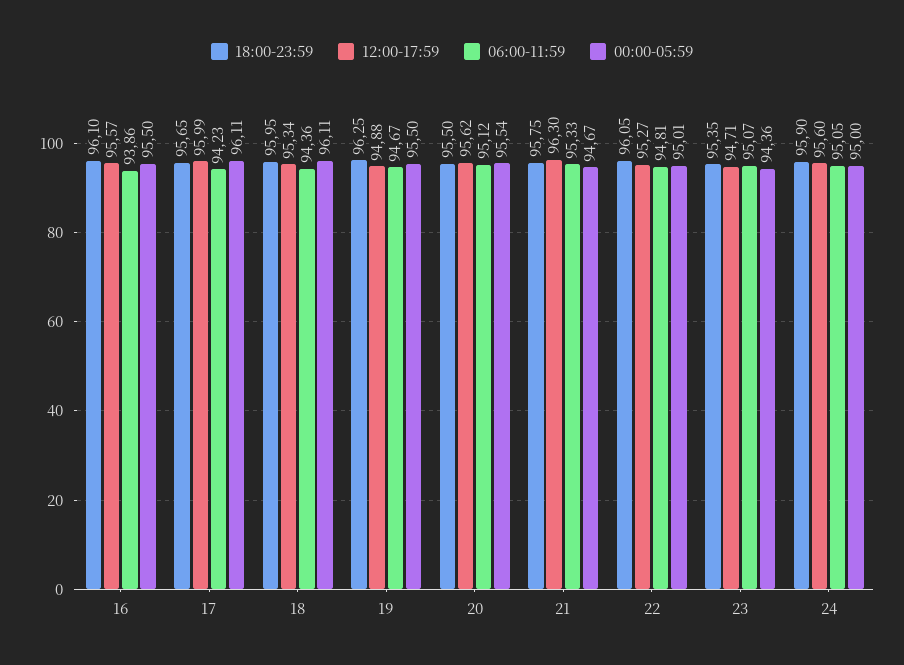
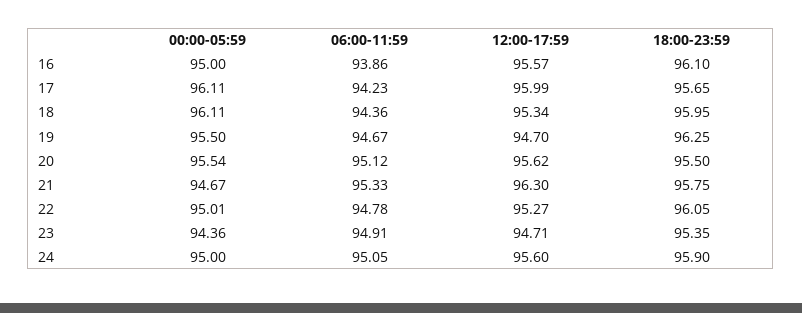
00:00-05:59, 16: 95.5 -> 95
12:00-17:59, 19: 94.88 -> 94.7
06:00-11:59, 22: 94.81 -> 94.78
06:00-11:59, 23: 95.07 -> 94.91

